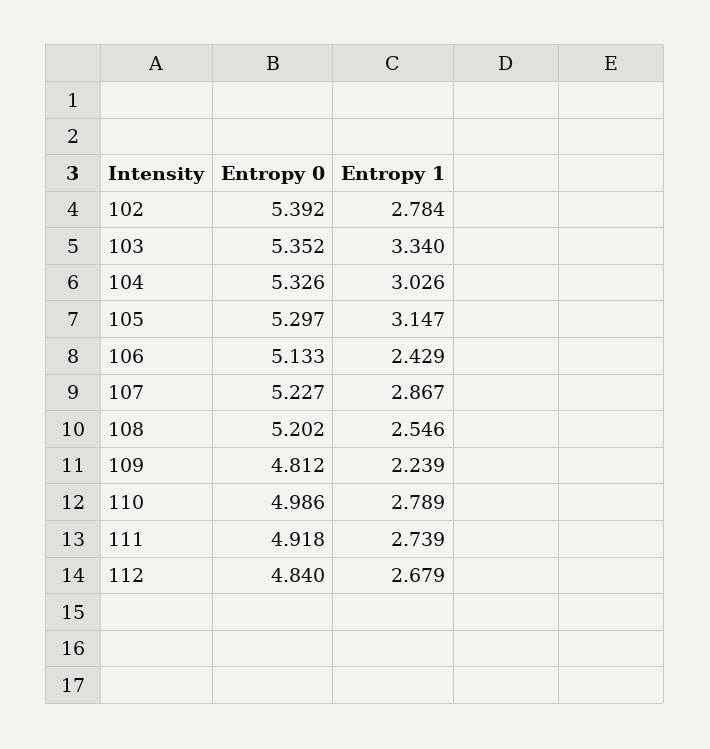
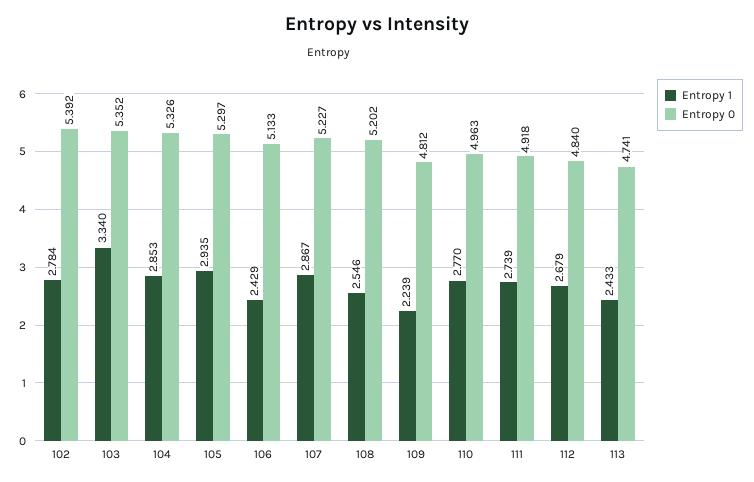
Entropy 1, 104: 3.026 -> 2.853
Entropy 1, 105: 3.147 -> 2.935
Entropy 0, 110: 4.986 -> 4.963
Entropy 1, 110: 2.789 -> 2.77
Entropy 1, 113: none -> 2.433
Entropy 0, 113: none -> 4.741

